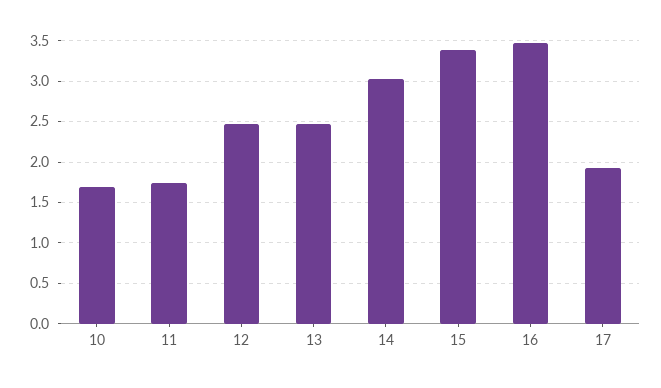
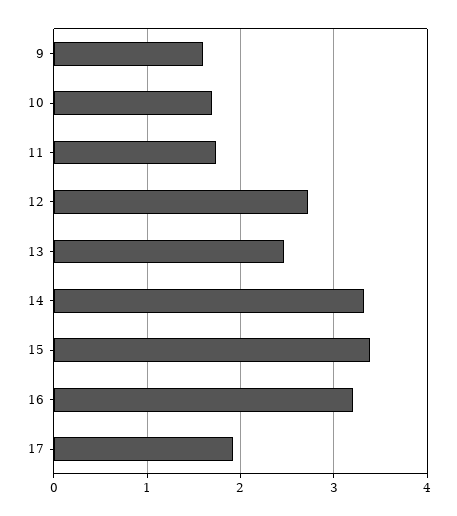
12: 2.5 -> 2.7
14: 3 -> 3.3
16: 3.5 -> 3.2
9: none -> 1.6

